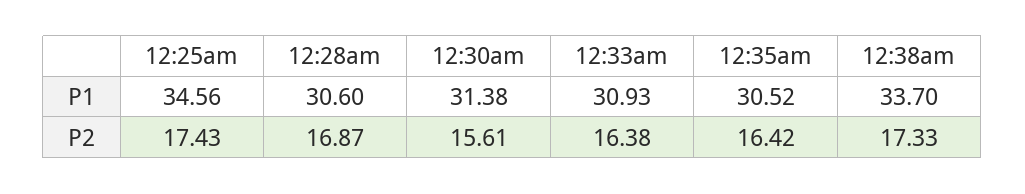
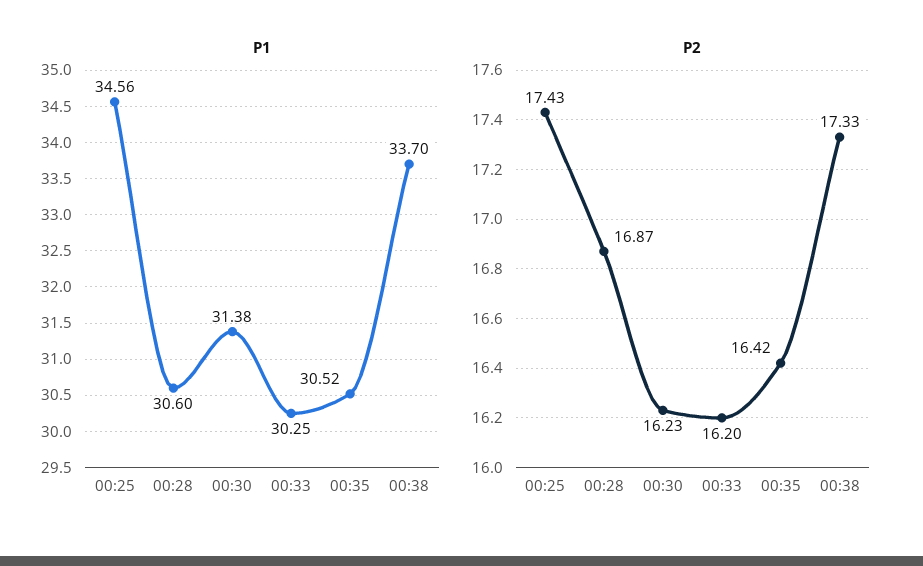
P1, 12:33am: 30.93 -> 30.25
P2, 12:30am: 15.61 -> 16.23
P2, 12:33am: 16.38 -> 16.2

